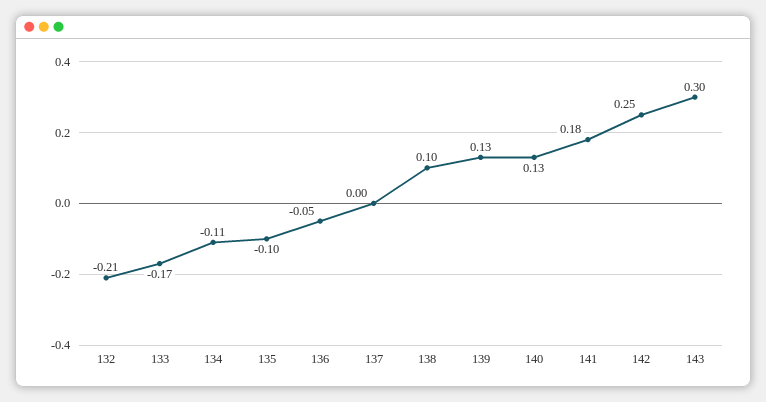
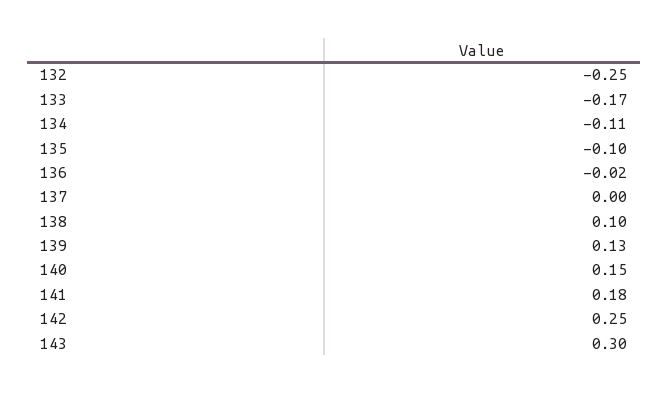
132: -0.21 -> -0.25
136: -0.05 -> -0.02
140: 0.13 -> 0.15

